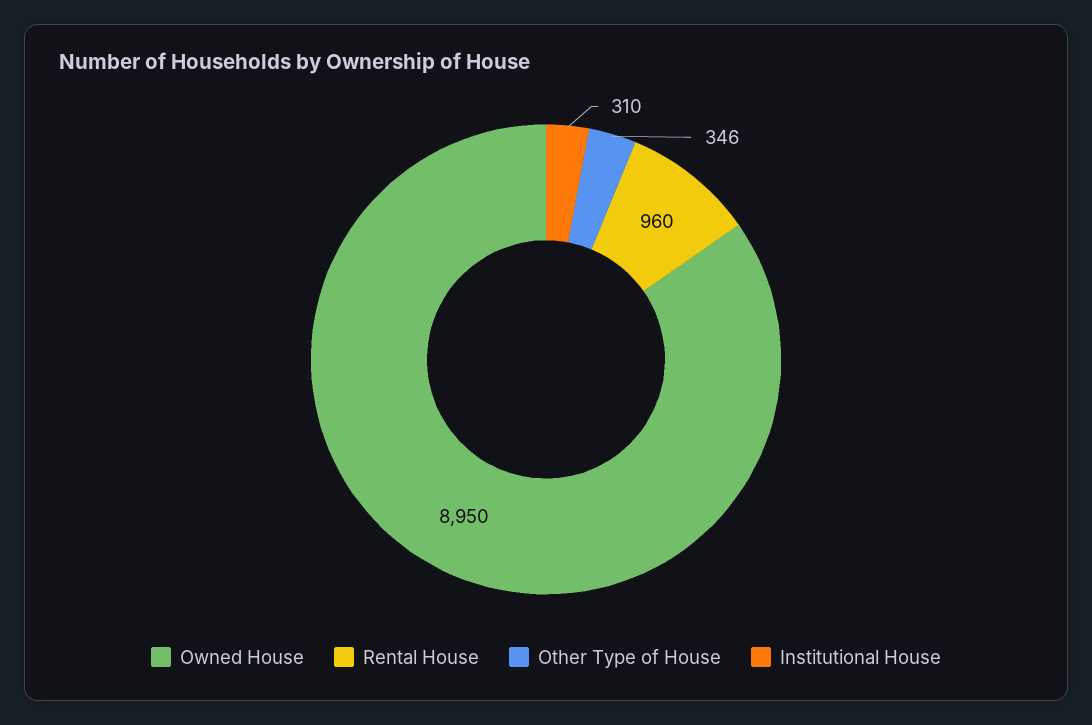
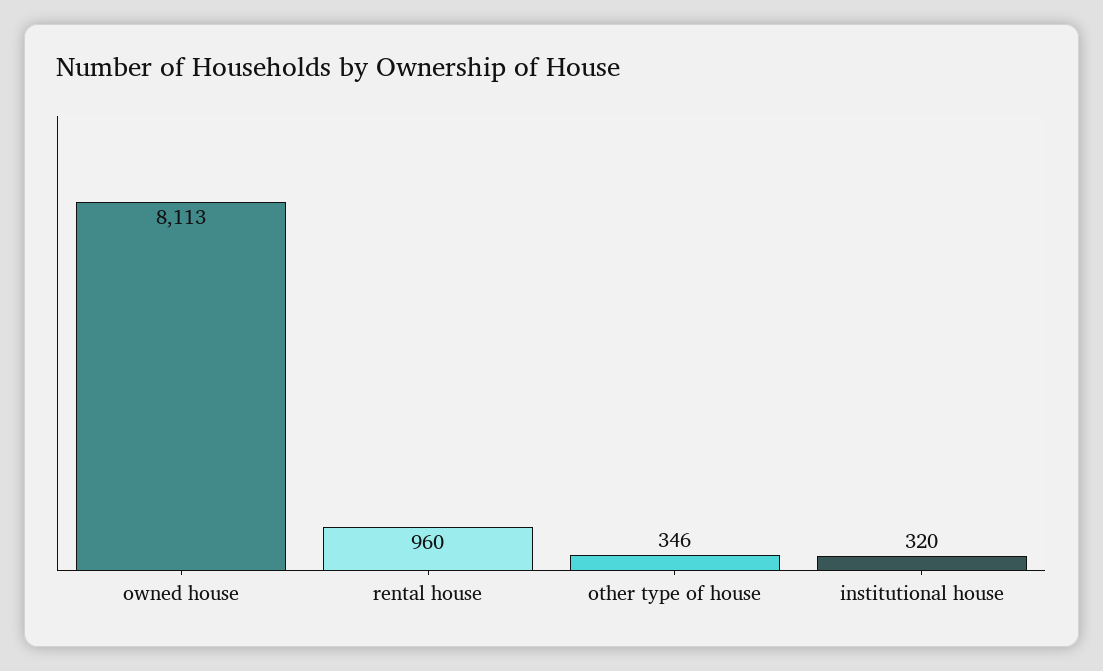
Owned House: 8950 -> 8113
Institutional House: 310 -> 320

